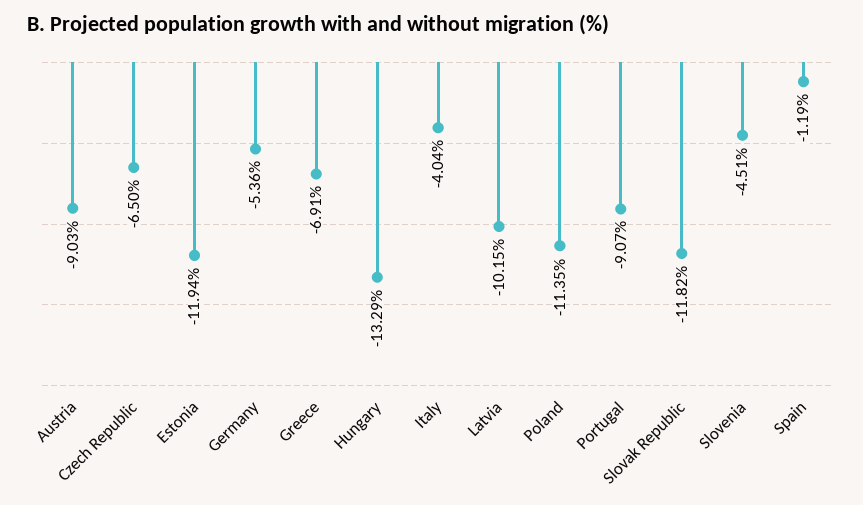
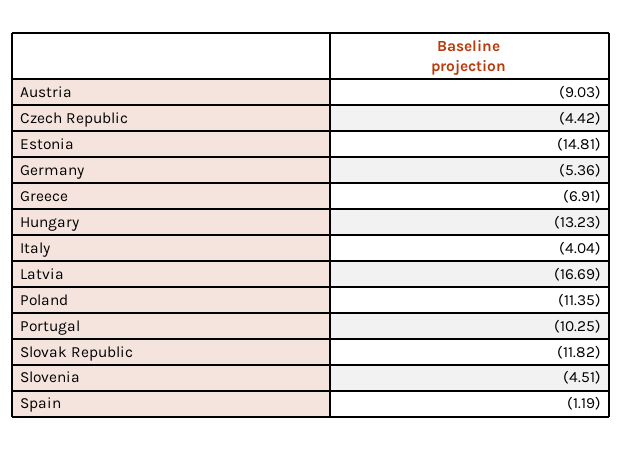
Czech Republic: -6.5 -> -4.42
Estonia: -11.94 -> -14.81
Hungary: -13.29 -> -13.23
Latvia: -10.15 -> -16.69
Portugal: -9.07 -> -10.25

